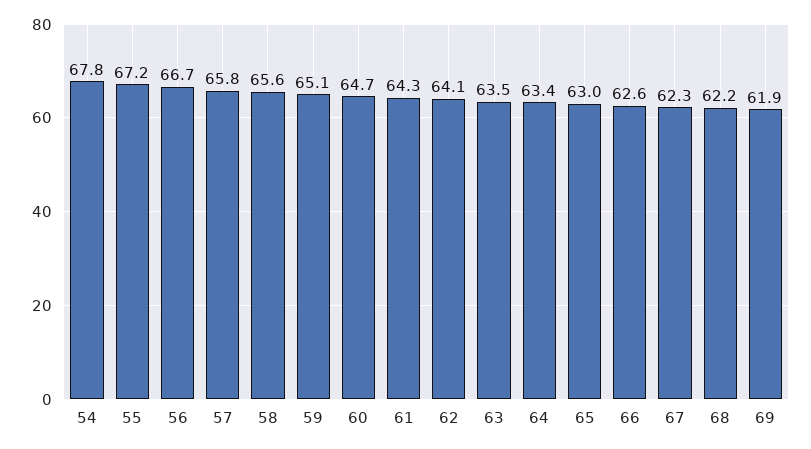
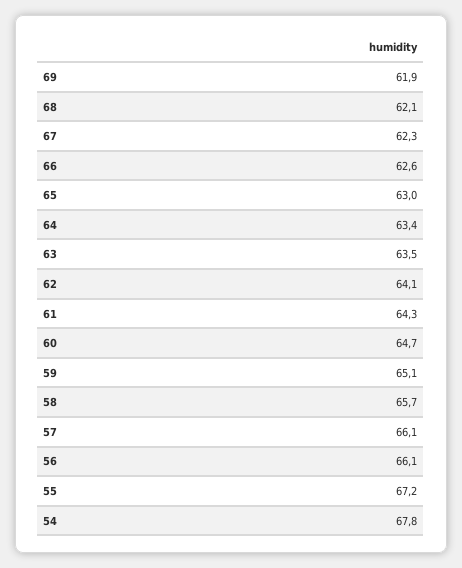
56: 66.7 -> 66.1
57: 65.8 -> 66.1
58: 65.6 -> 65.7
68: 62.2 -> 62.1

